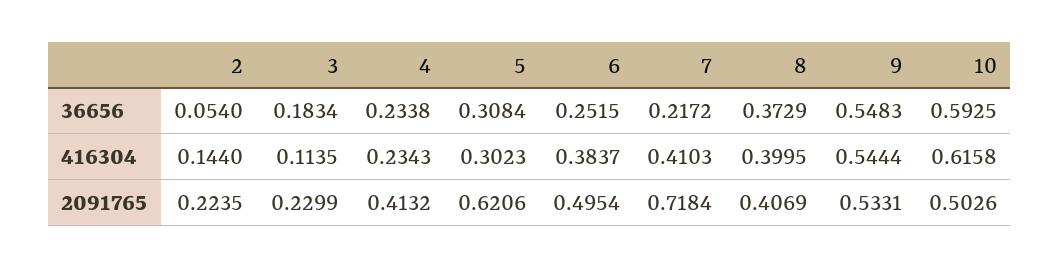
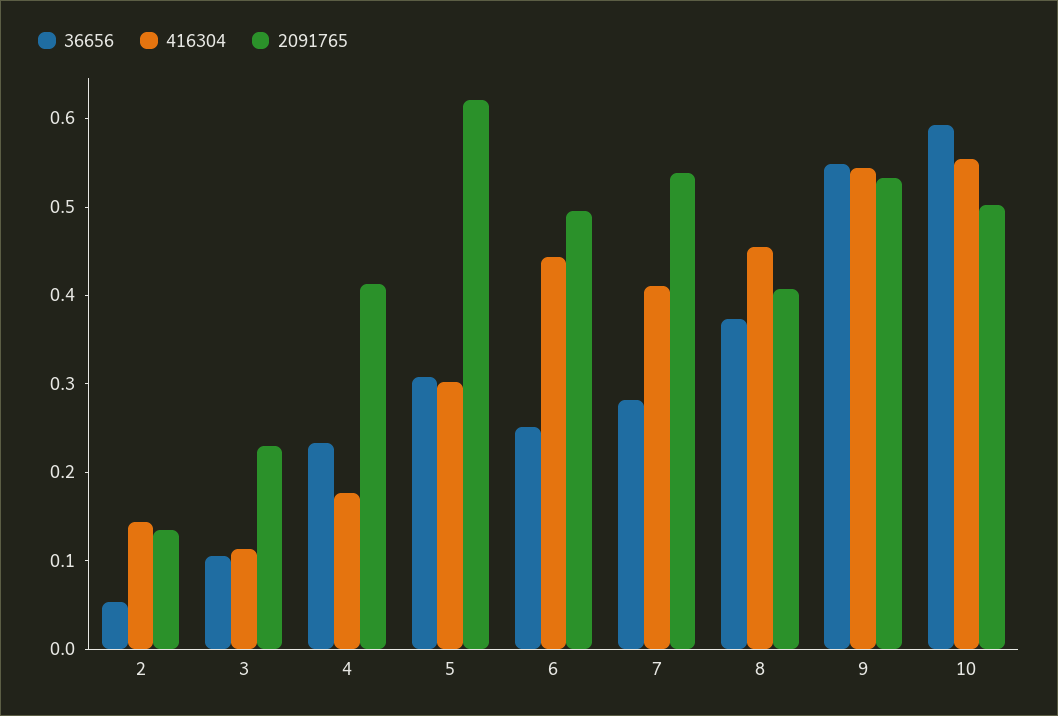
36656, 3: 0.1834 -> 0.1
36656, 7: 0.2172 -> 0.28
416304, 4: 0.2343 -> 0.18
416304, 6: 0.3837 -> 0.44
416304, 8: 0.3995 -> 0.46
416304, 10: 0.6158 -> 0.56
2091765, 2: 0.2235 -> 0.14
2091765, 7: 0.7184 -> 0.54

